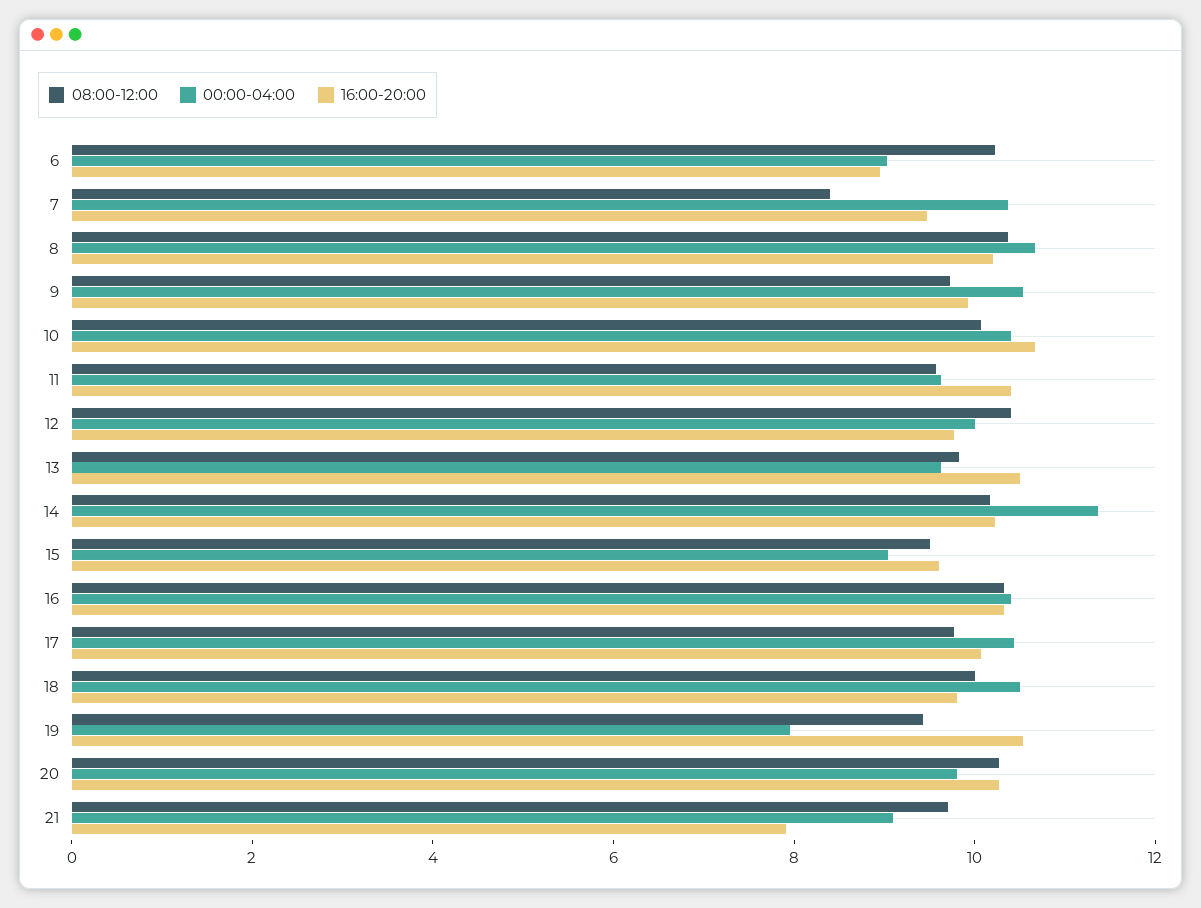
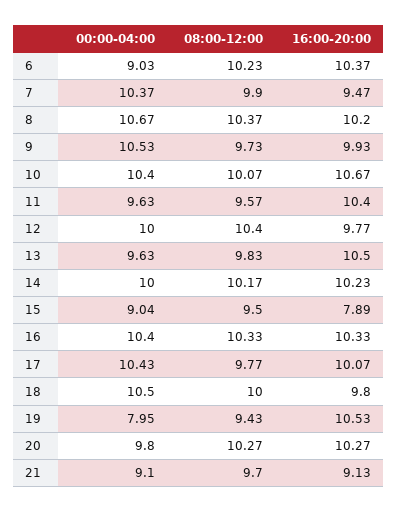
16:00-20:00, 6: 9 -> 10.37
08:00-12:00, 7: 8.5 -> 9.9
00:00-04:00, 14: 11.5 -> 10
16:00-20:00, 15: 9.5 -> 7.89
16:00-20:00, 21: 8 -> 9.13

